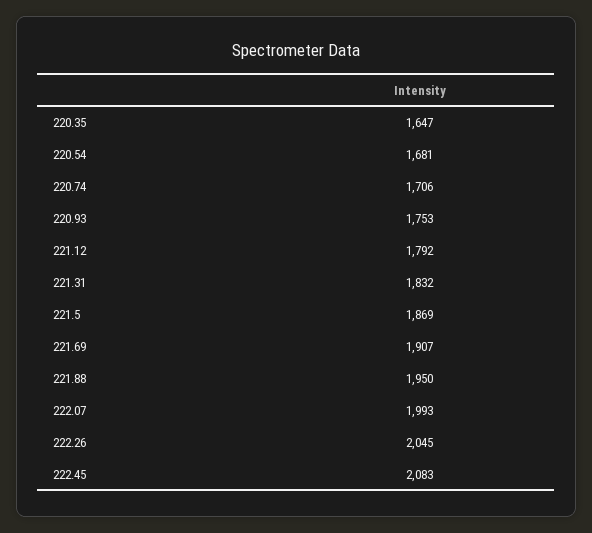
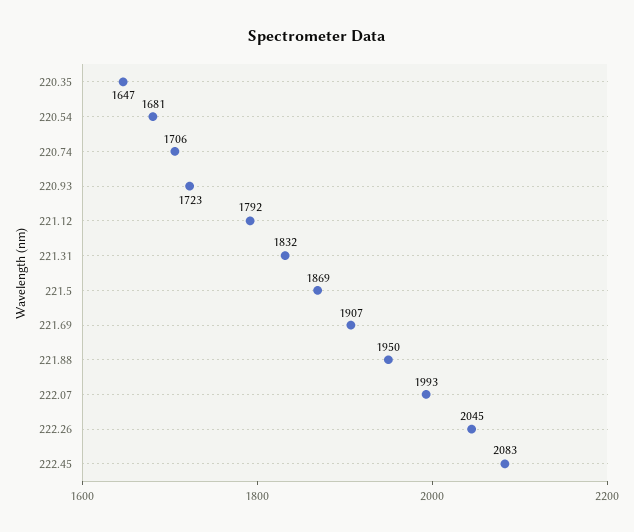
220.93: 1753 -> 1723

